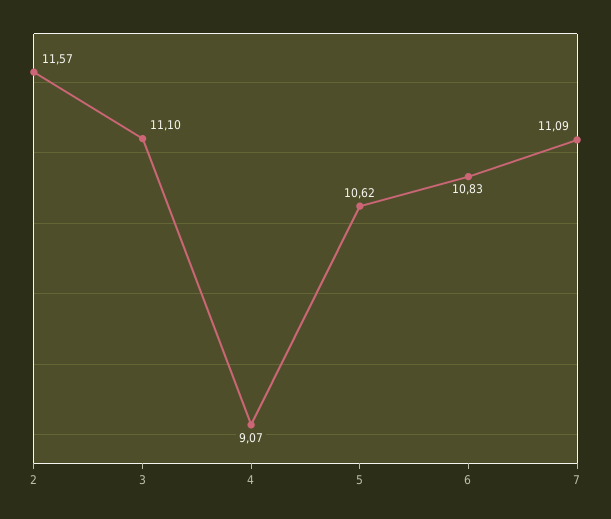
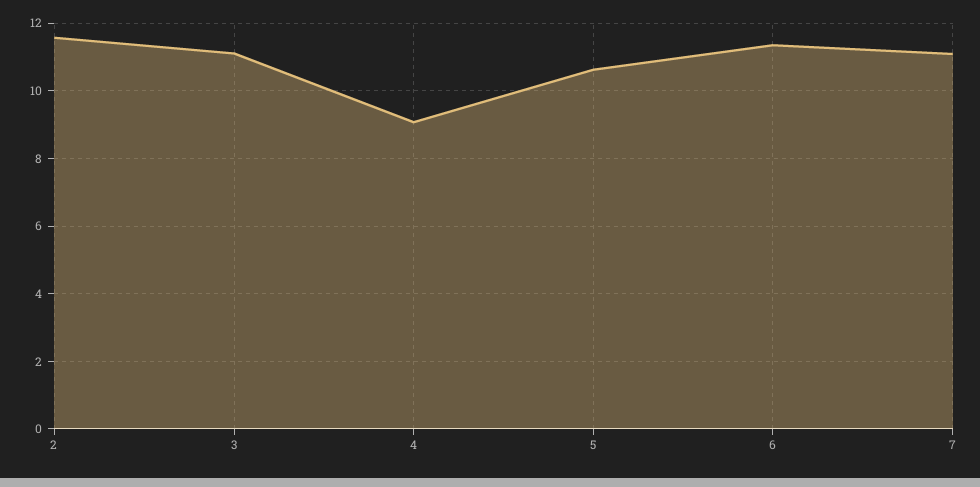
6: 10.83 -> 11.4

